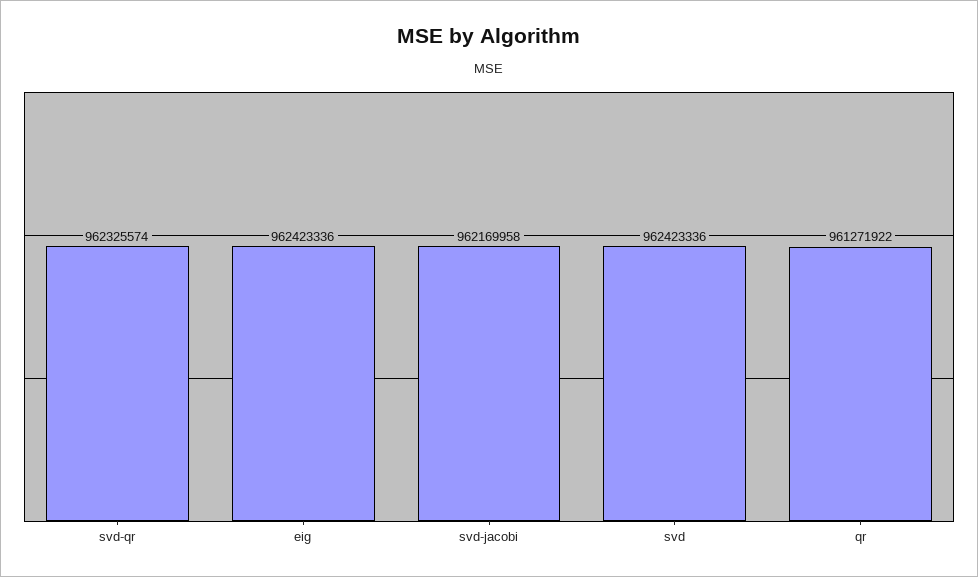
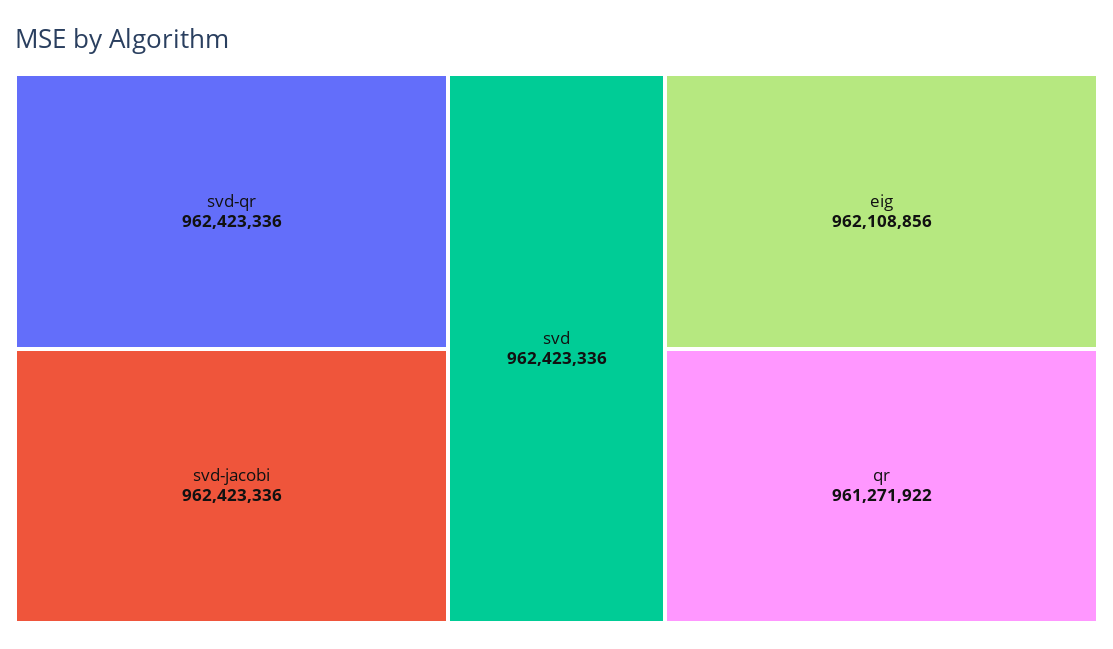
svd-qr: 962325574 -> 962423336
eig: 962423336 -> 962108856
svd-jacobi: 962169958 -> 962423336

